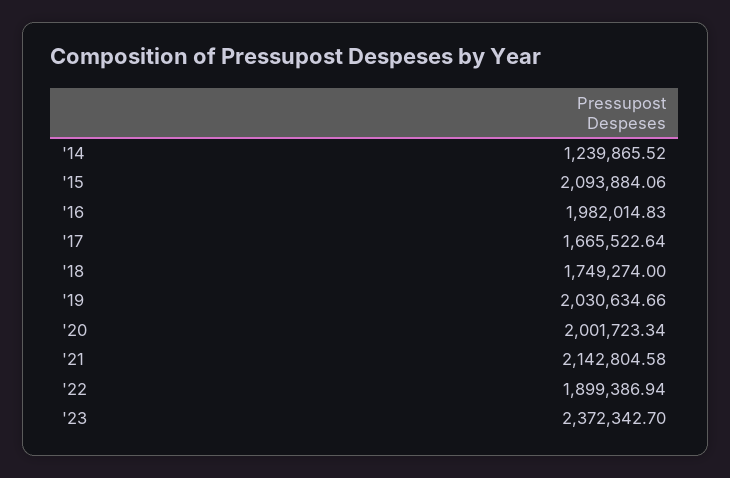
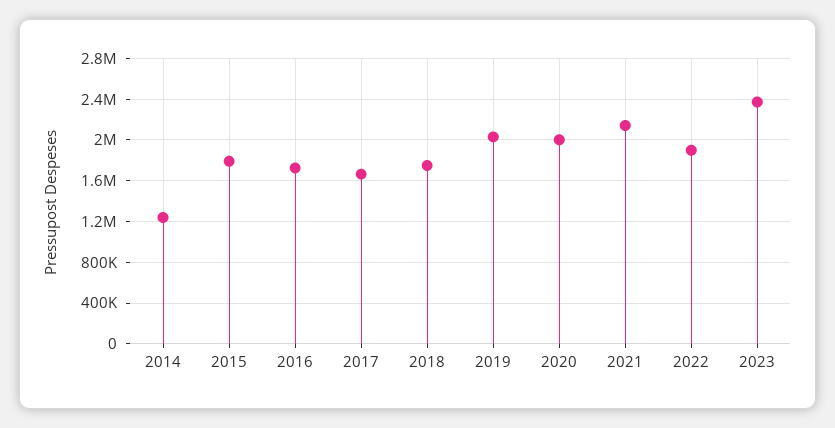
'15: 2093884.06 -> 1800000
'16: 1982014.83 -> 1700000

